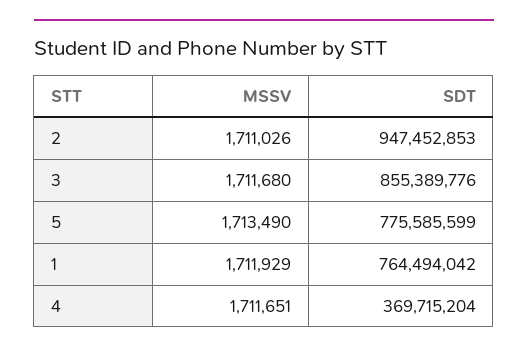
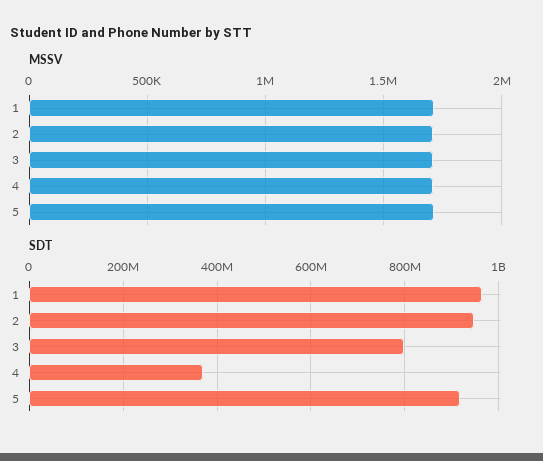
SDT, 3: 855389776 -> 800000000
SDT, 5: 775585599 -> 920000000
SDT, 1: 764494042 -> 960000000

